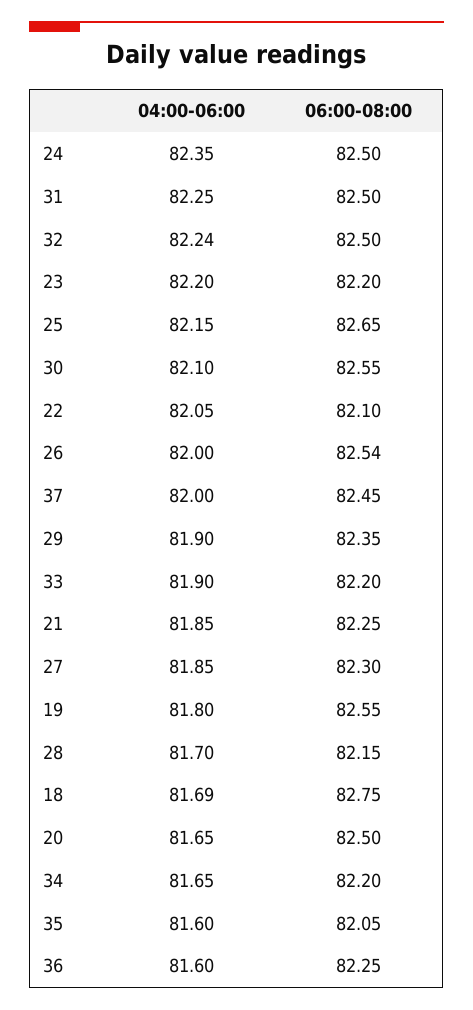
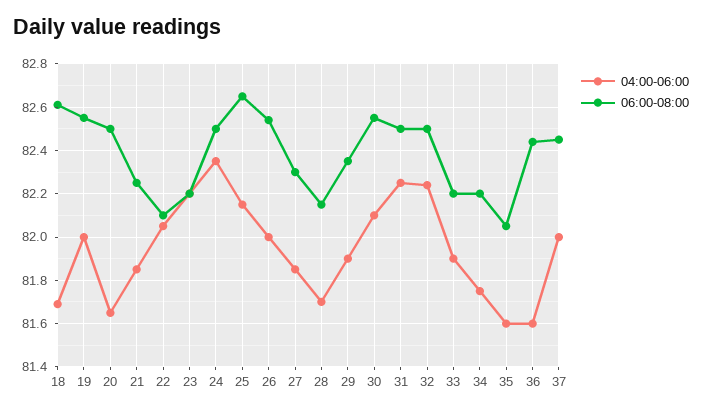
04:00-06:00, 19: 81.8 -> 82
06:00-08:00, 18: 82.75 -> 82.6
04:00-06:00, 34: 81.65 -> 81.75
06:00-08:00, 36: 82.25 -> 82.45

